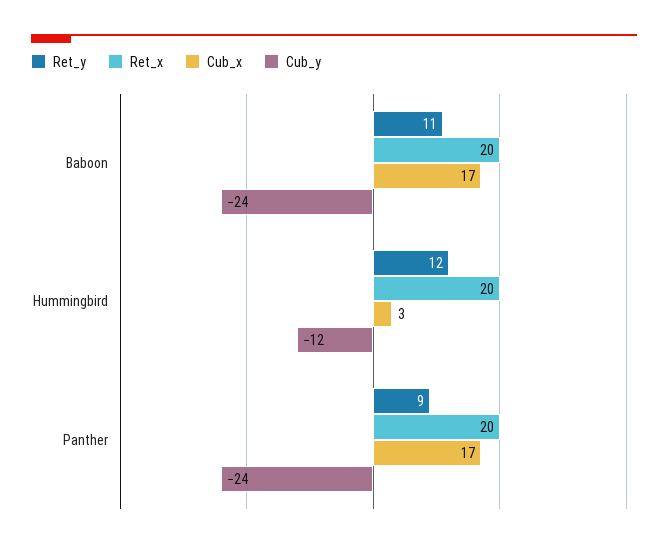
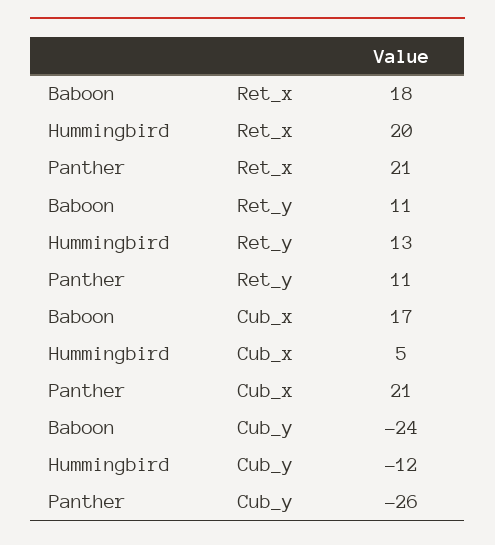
Ret_x, Baboon: 20 -> 18
Ret_y, Hummingbird: 12 -> 13
Cub_x, Hummingbird: 3 -> 5
Ret_y, Panther: 9 -> 11
Ret_x, Panther: 20 -> 21
Cub_x, Panther: 17 -> 21
Cub_y, Panther: -24 -> -26

